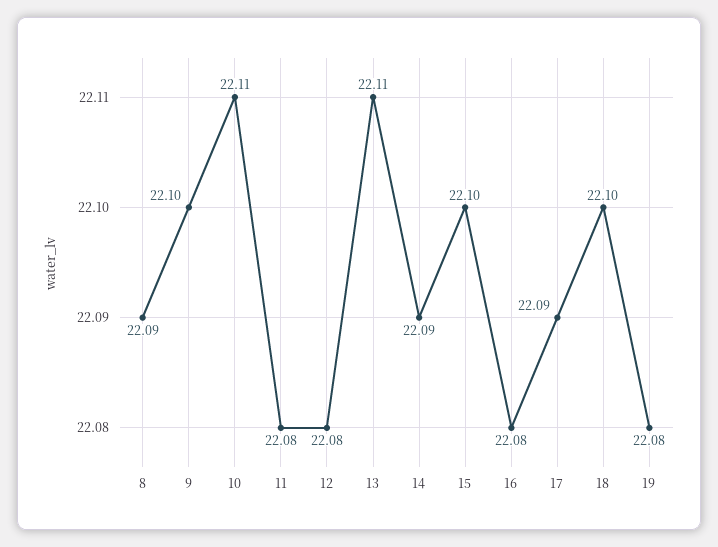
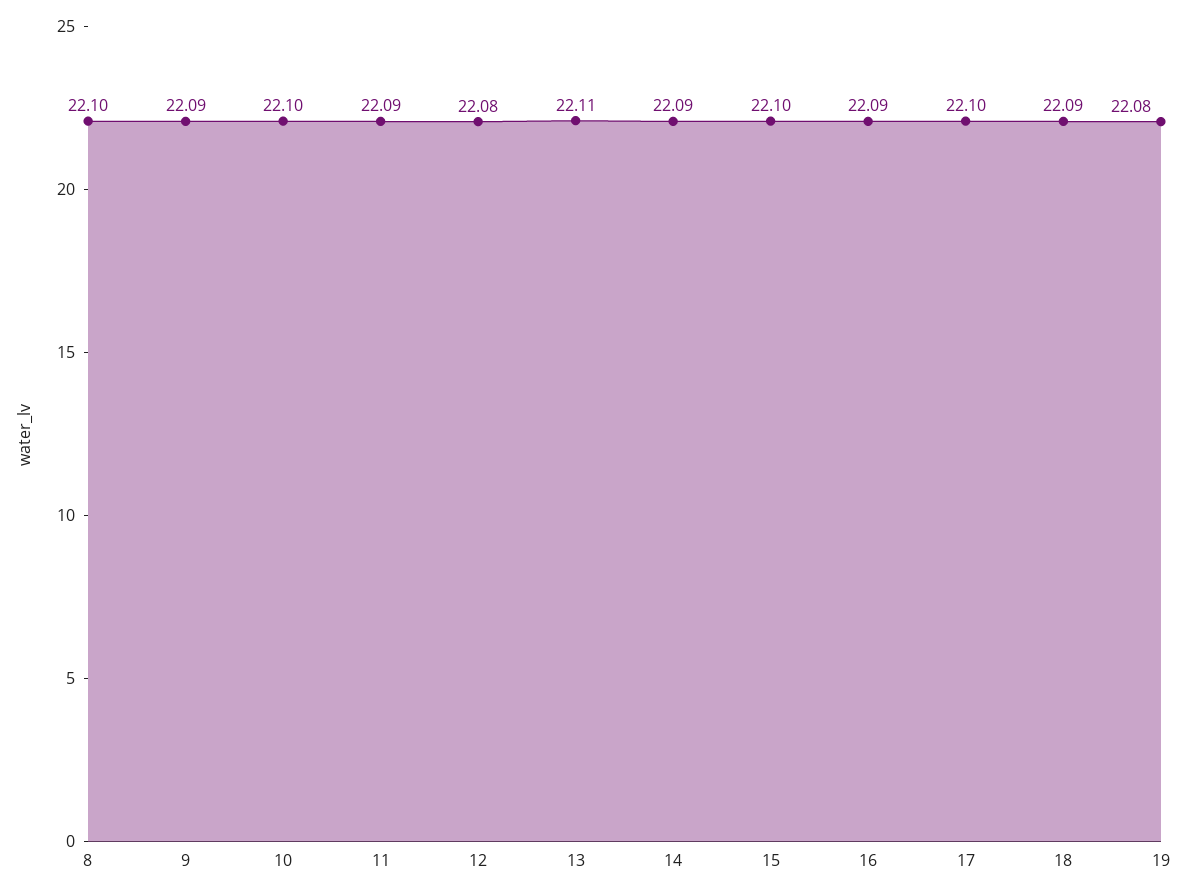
8: 22.09 -> 22.1
9: 22.1 -> 22.09
10: 22.11 -> 22.1
11: 22.08 -> 22.09
16: 22.08 -> 22.09
17: 22.09 -> 22.1
18: 22.1 -> 22.09

